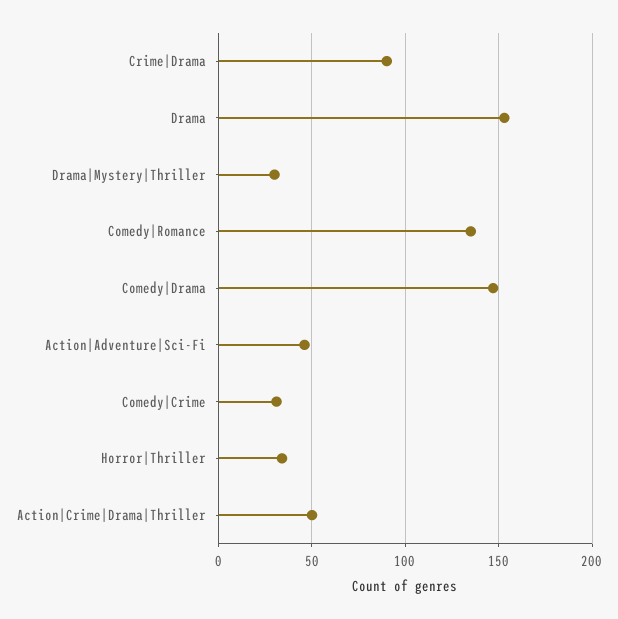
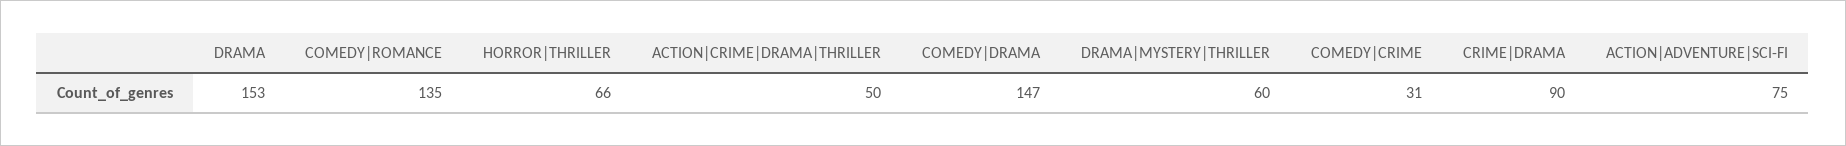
Drama|Mystery|Thriller: 30 -> 60
Action|Adventure|Sci-Fi: 45 -> 75
Horror|Thriller: 35 -> 66

